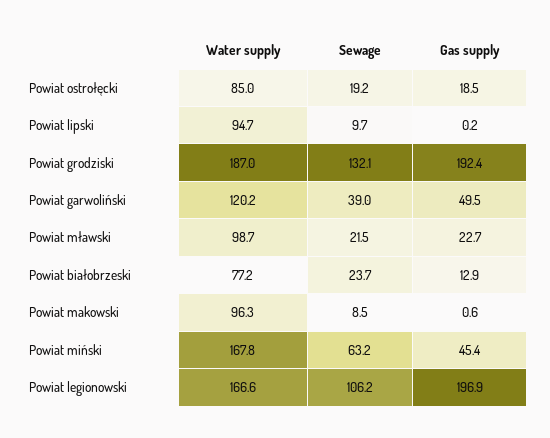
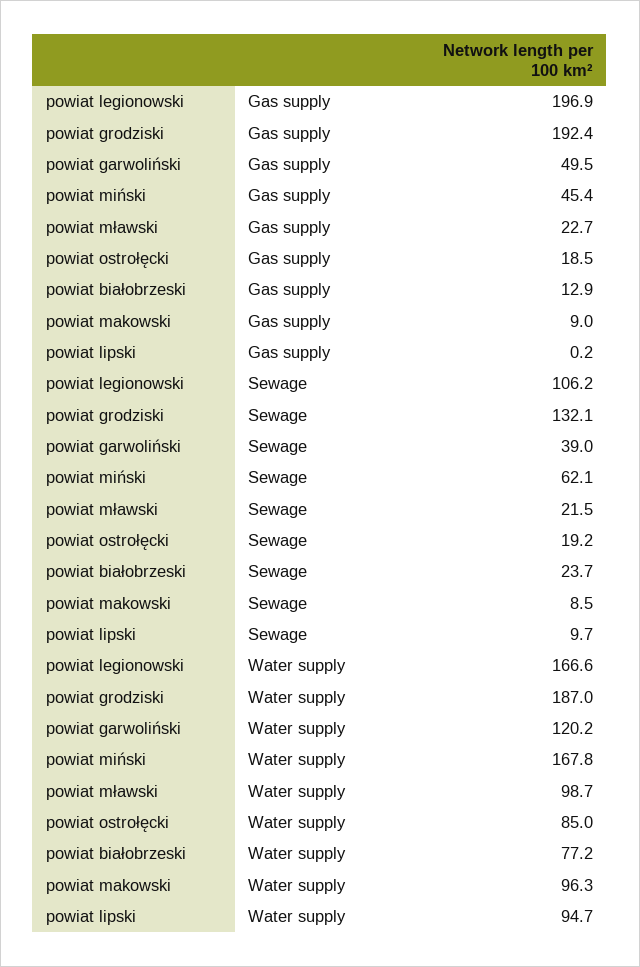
Gas supply, Powiat makowski: 0.6 -> 9
Sewage, Powiat miński: 63.2 -> 62.1

